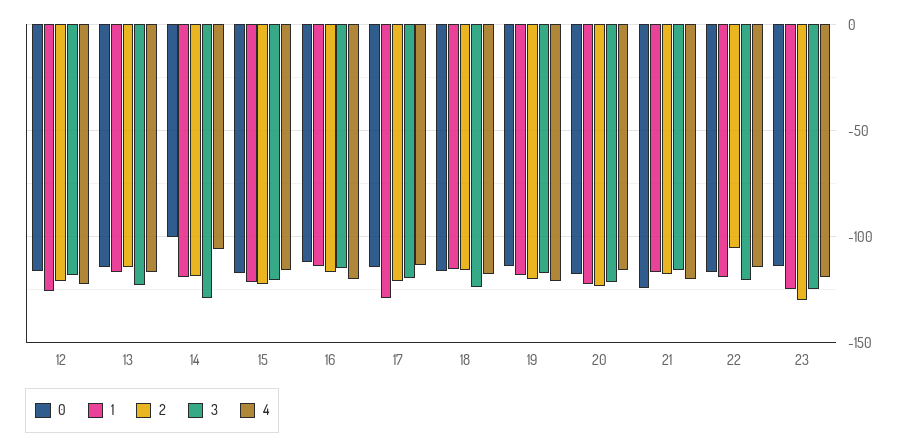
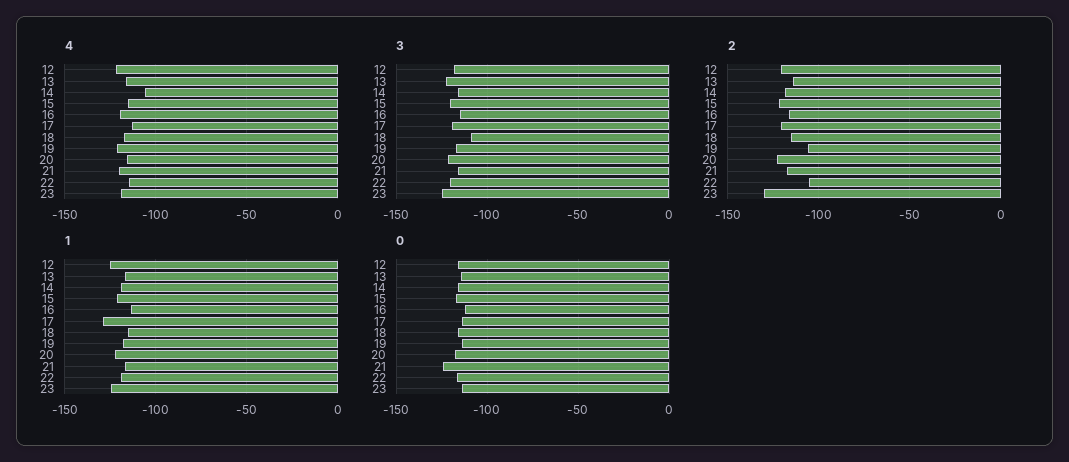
0, 14: -100 -> -115
3, 14: -130 -> -115
3, 18: -125 -> -110
2, 19: -120 -> -105

